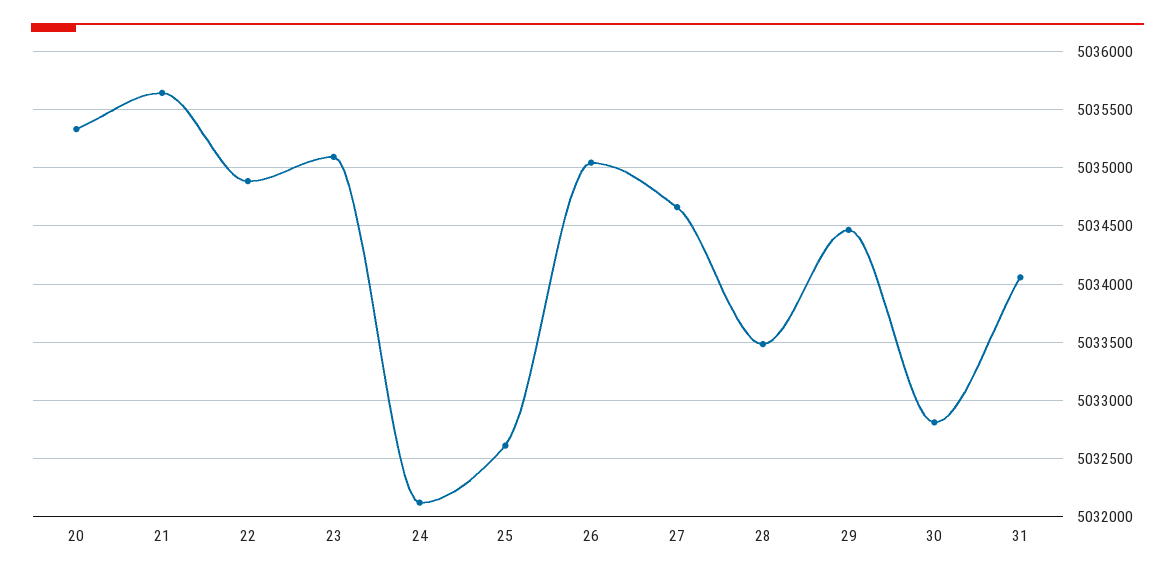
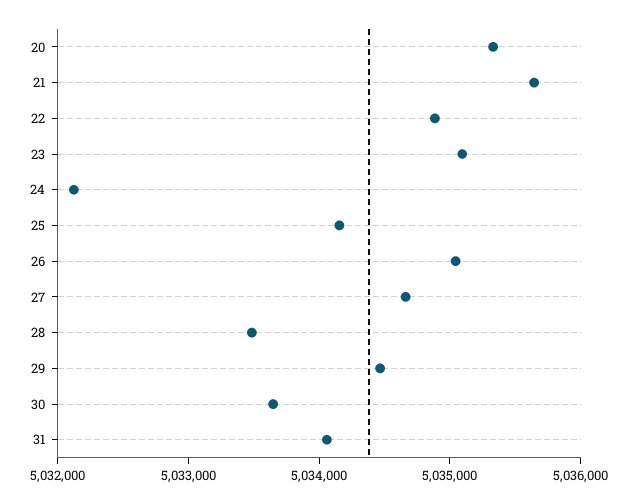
25: 5032600 -> 5034200
30: 5032800 -> 5033600

